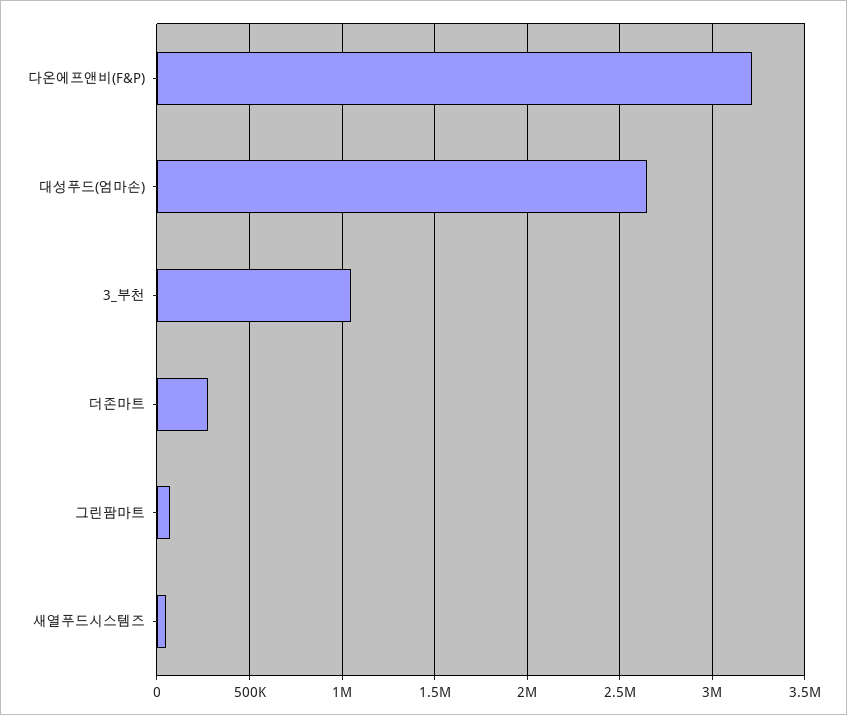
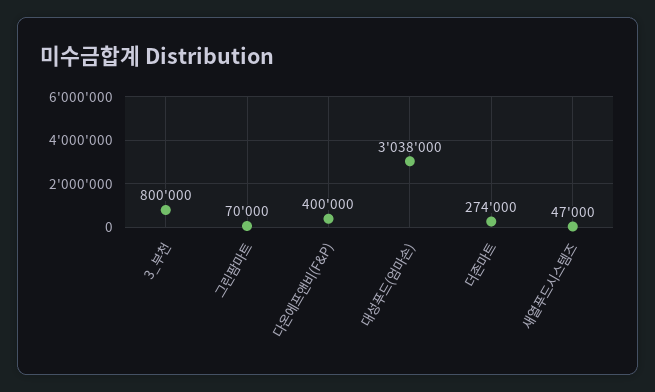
다온에프앤비(F&P): 3200000 -> 400000
대성푸드(엄마손): 2650000 -> 3038000
3_부천: 1050000 -> 800000

